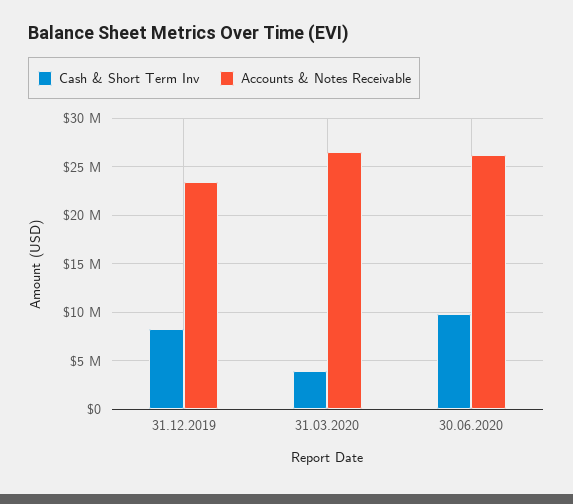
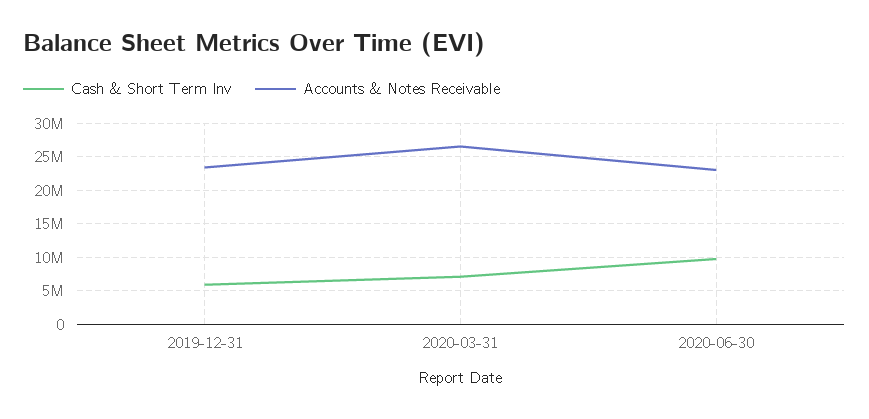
Cash & Short Term Inv, 31.12.2019: 8000000 -> 6000000
Cash & Short Term Inv, 31.03.2020: 4000000 -> 7000000
Accounts & Notes Receivable, 30.06.2020: 26000000 -> 23000000

